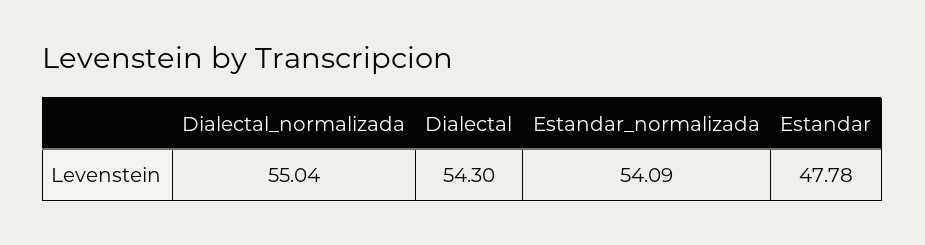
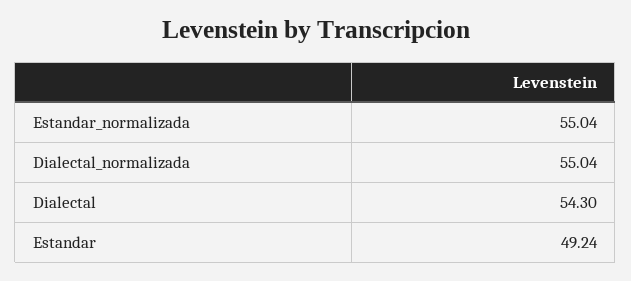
Estandar_normalizada: 54.09 -> 55.04
Estandar: 47.78 -> 49.24

